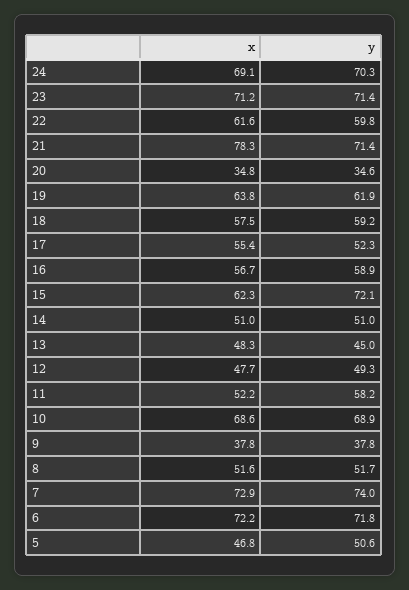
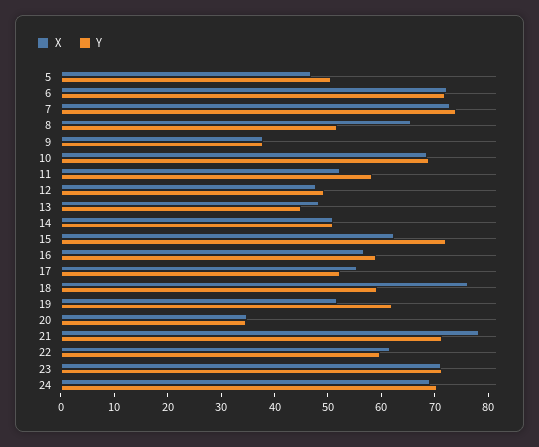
x, 19: 63.8 -> 52
x, 18: 57.5 -> 76
x, 8: 51.6 -> 66

